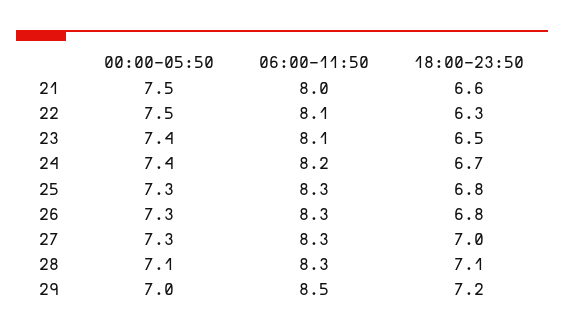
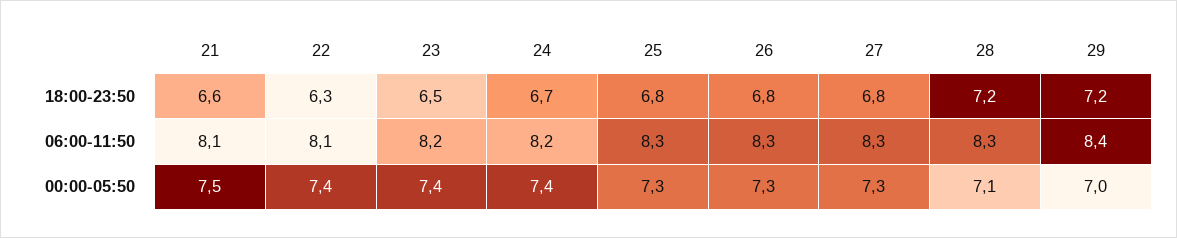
06:00-11:50, 21: 8 -> 8.1
00:00-05:50, 22: 7.5 -> 7.4
06:00-11:50, 23: 8.1 -> 8.2
18:00-23:50, 27: 7 -> 6.8
18:00-23:50, 28: 7.1 -> 7.2
06:00-11:50, 29: 8.5 -> 8.4

